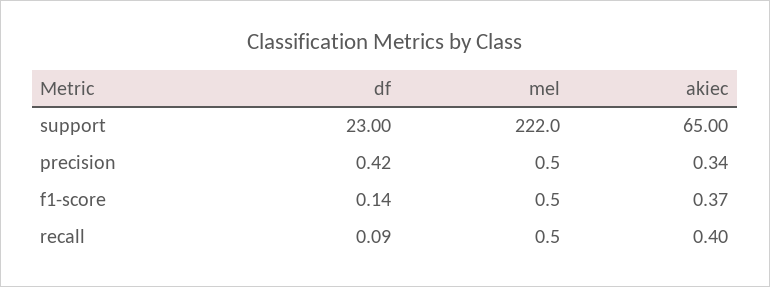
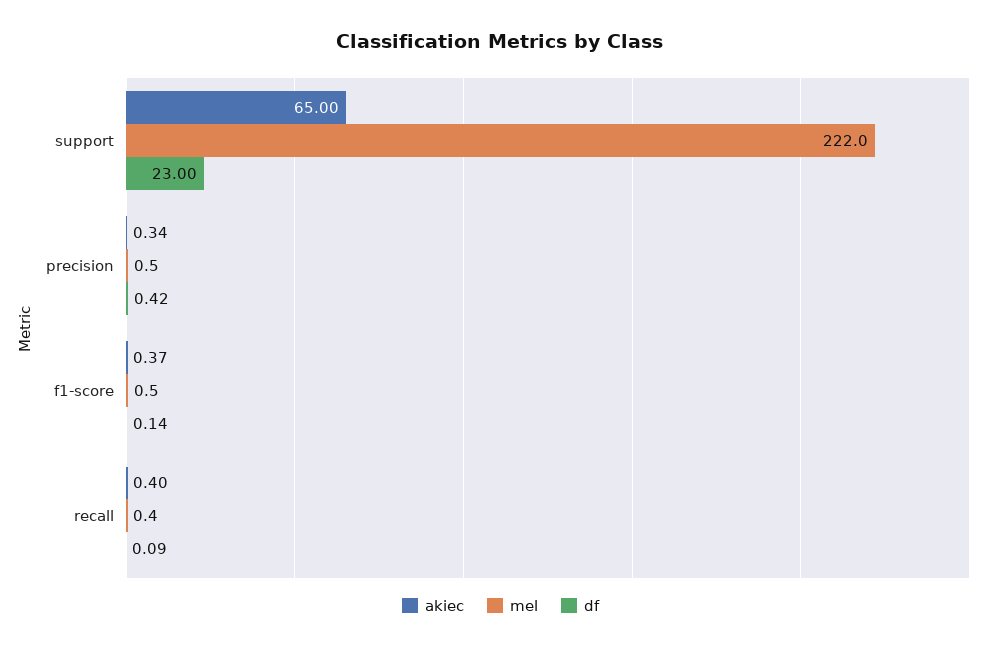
mel, recall: 0.5 -> 0.4

